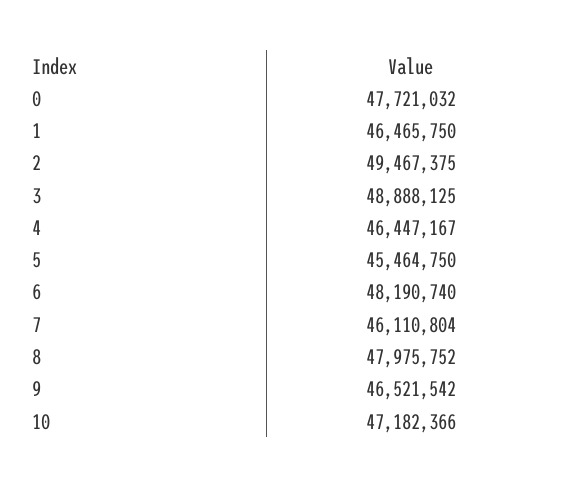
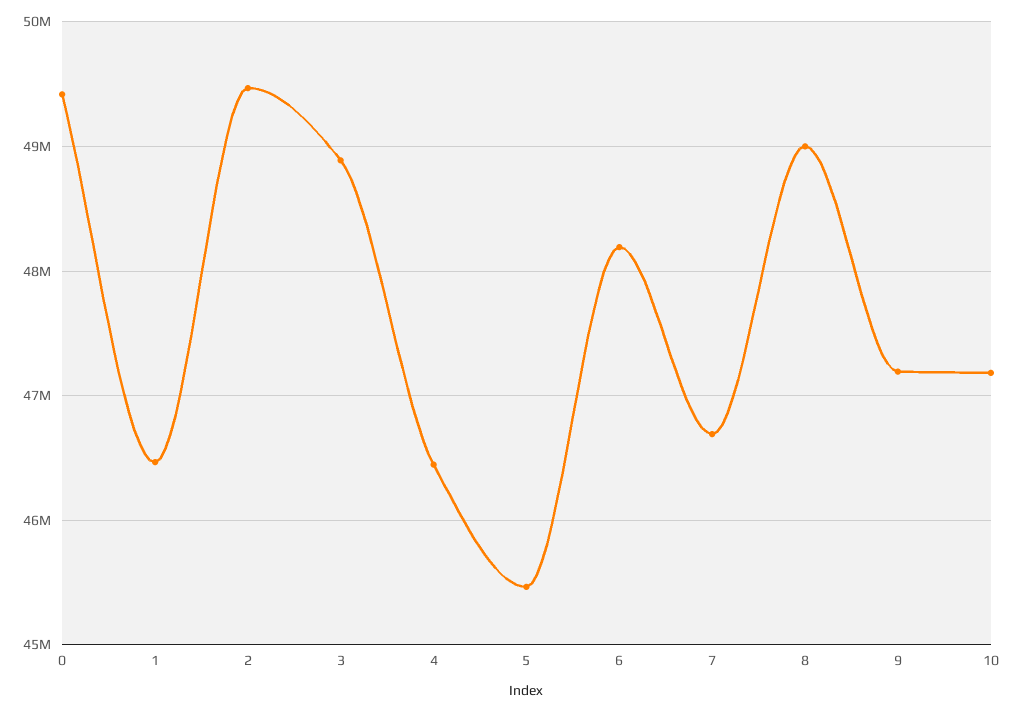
0: 47721032 -> 49400000
7: 46110804 -> 46700000
8: 47975752 -> 49000000
9: 46521542 -> 47200000

